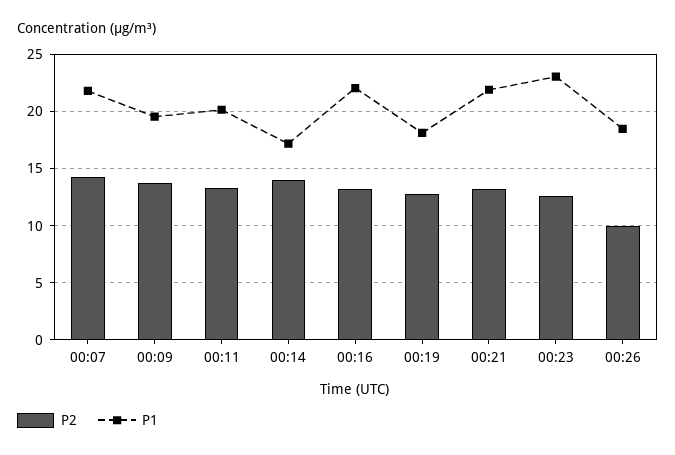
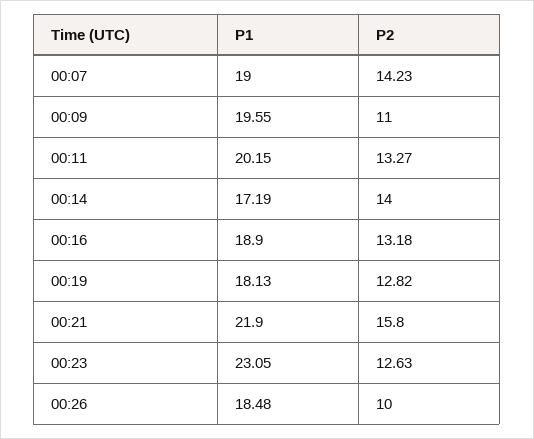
P1, 00:07: 22 -> 19
P2, 00:09: 14 -> 11
P1, 00:16: 22 -> 18.9
P2, 00:21: 13 -> 15.8

